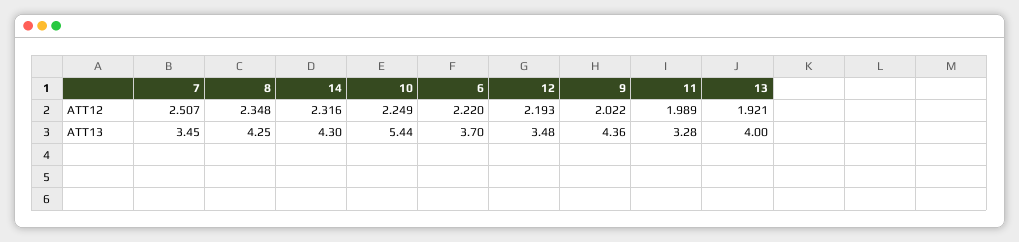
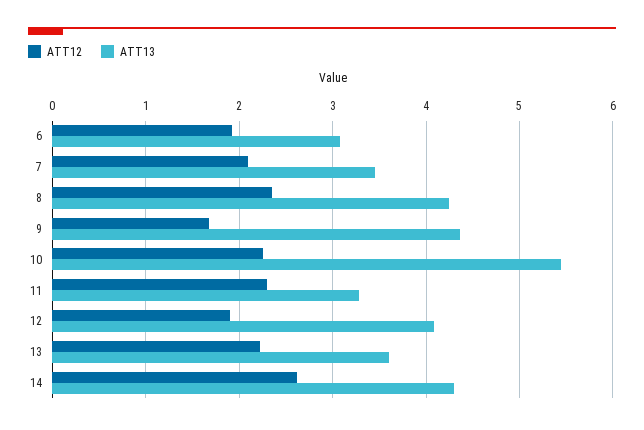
ATT12, 7: 2.507 -> 2.1
ATT12, 14: 2.316 -> 2.6
ATT12, 6: 2.22 -> 1.9
ATT12, 12: 2.193 -> 1.9
ATT12, 9: 2.022 -> 1.7
ATT12, 11: 1.989 -> 2.3
ATT12, 13: 1.921 -> 2.2
ATT13, 6: 3.7 -> 3.1
ATT13, 12: 3.48 -> 4.1
ATT13, 13: 4 -> 3.6

